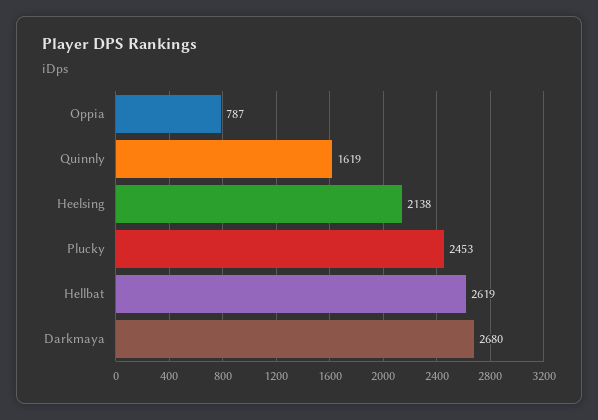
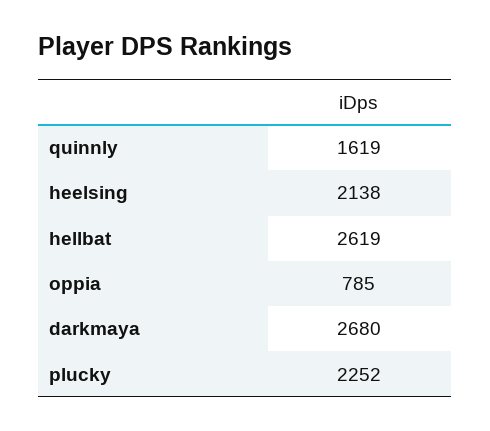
Oppia: 787 -> 785
Plucky: 2453 -> 2252

